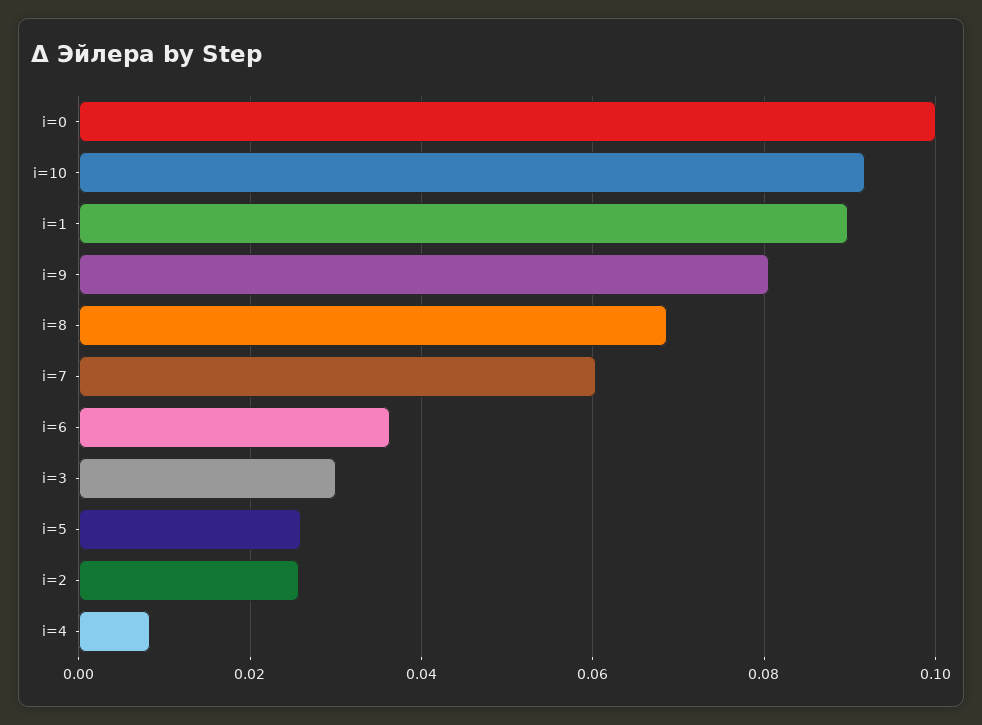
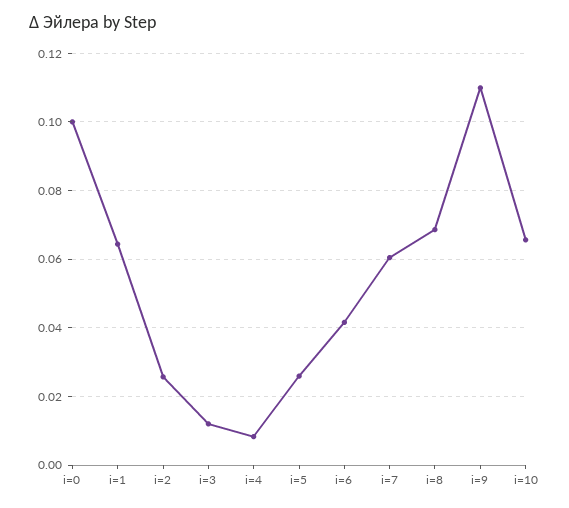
i=10: 0.092 -> 0.066
i=1: 0.09 -> 0.064
i=9: 0.08 -> 0.11
i=6: 0.036 -> 0.042
i=3: 0.03 -> 0.012

